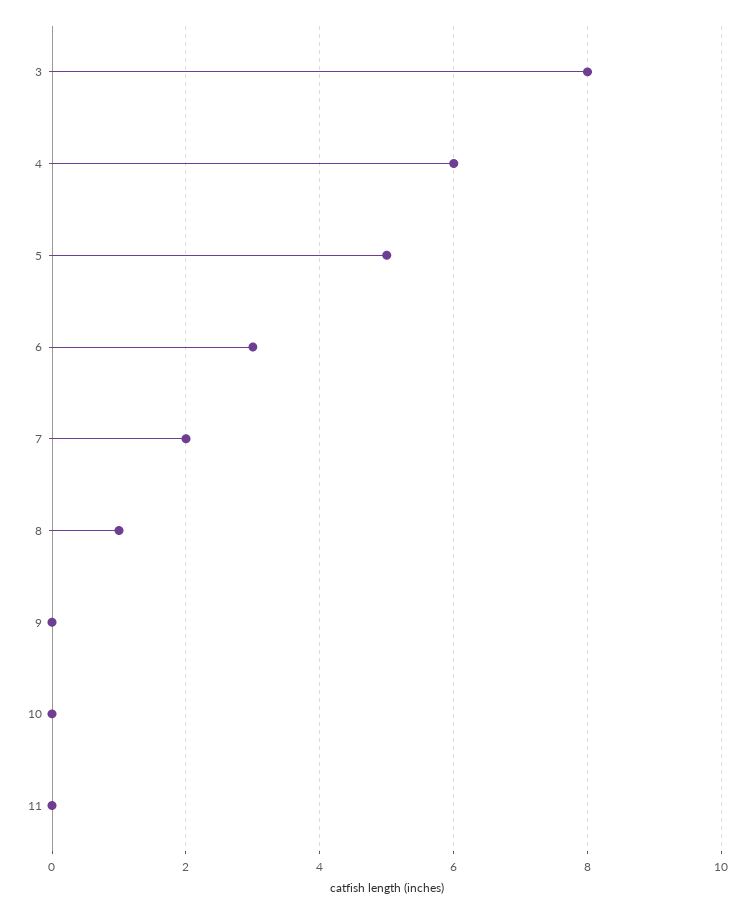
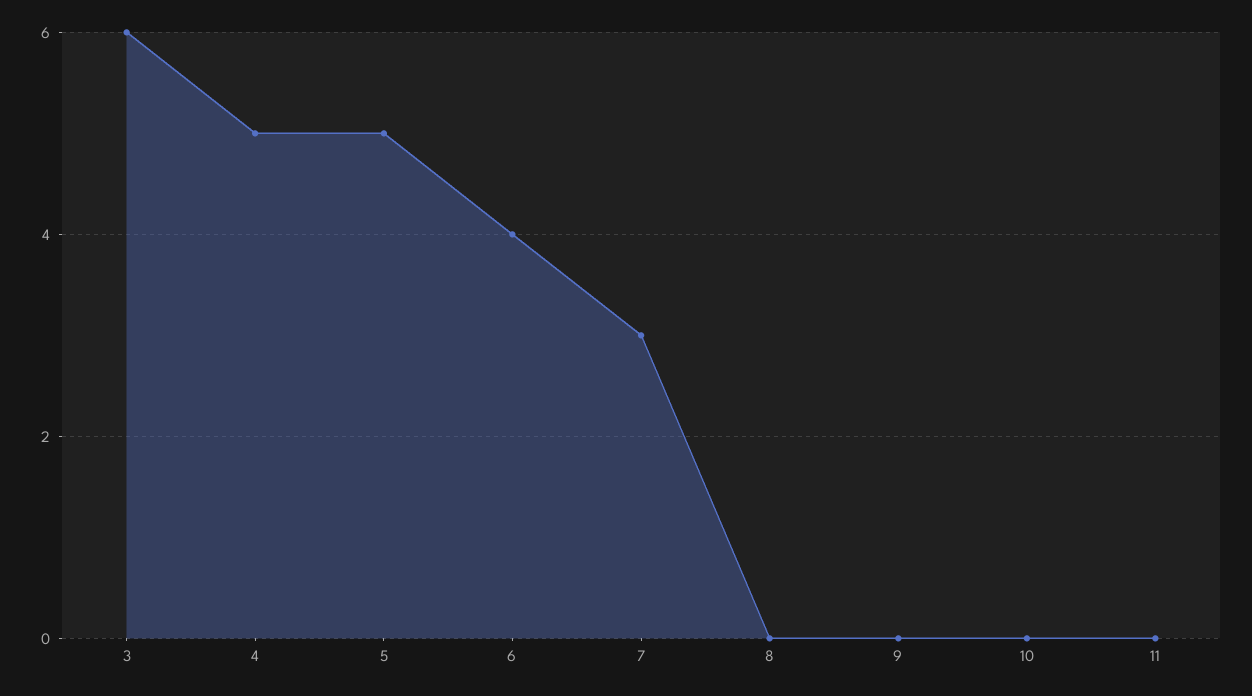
3: 8 -> 6
4: 6 -> 5
6: 3 -> 4
7: 2 -> 3
8: 1 -> 0

